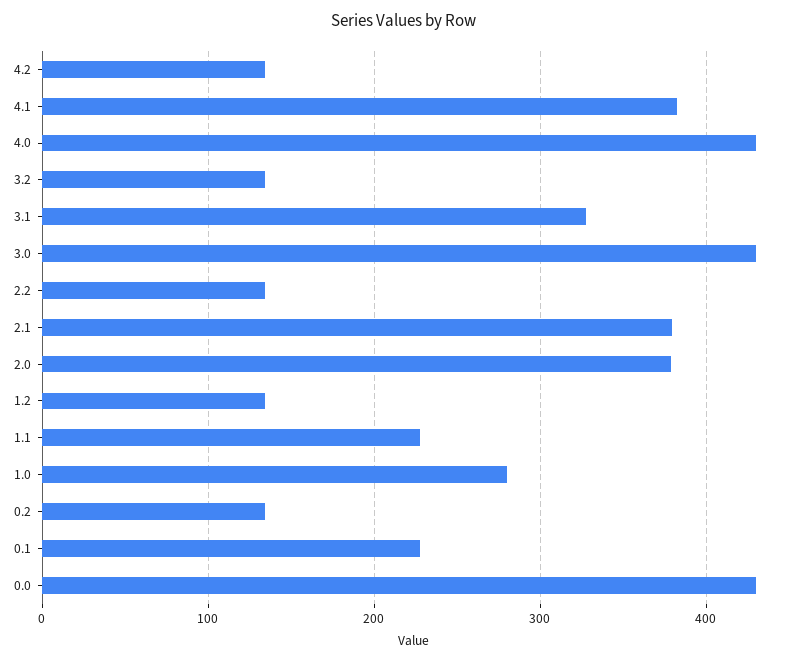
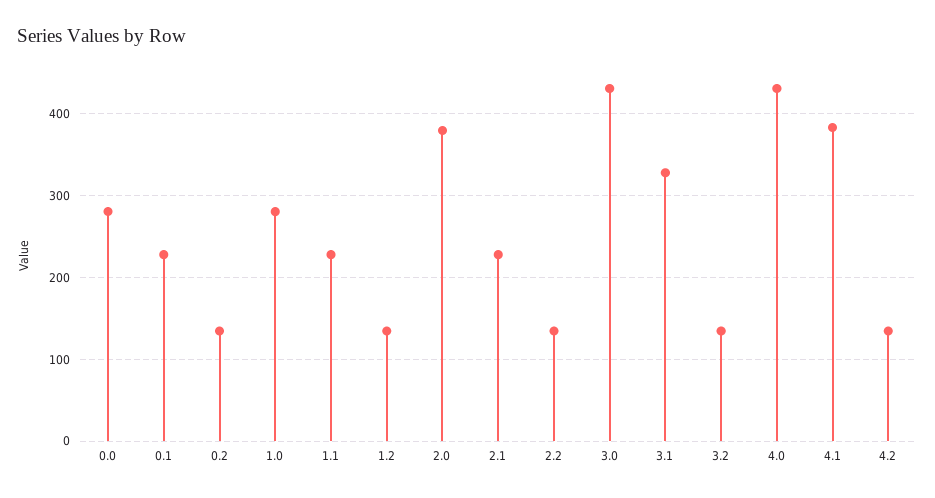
2.1: 380 -> 230
0.0: 430 -> 280

